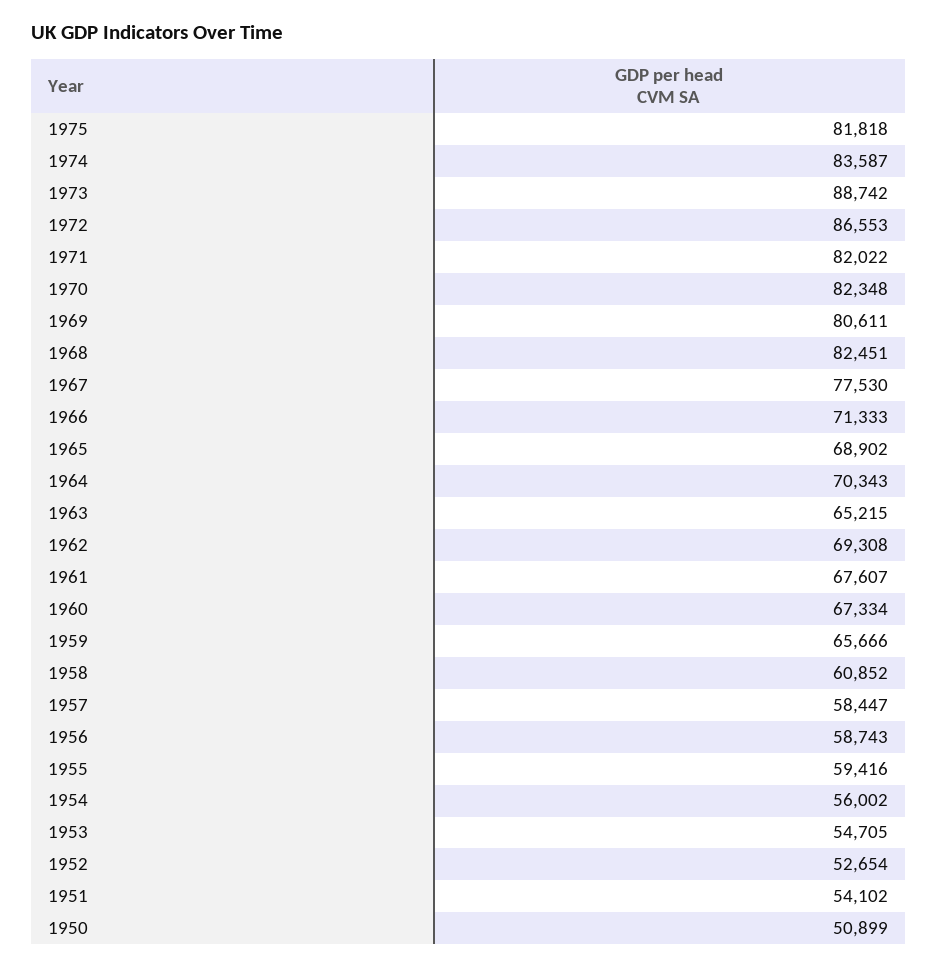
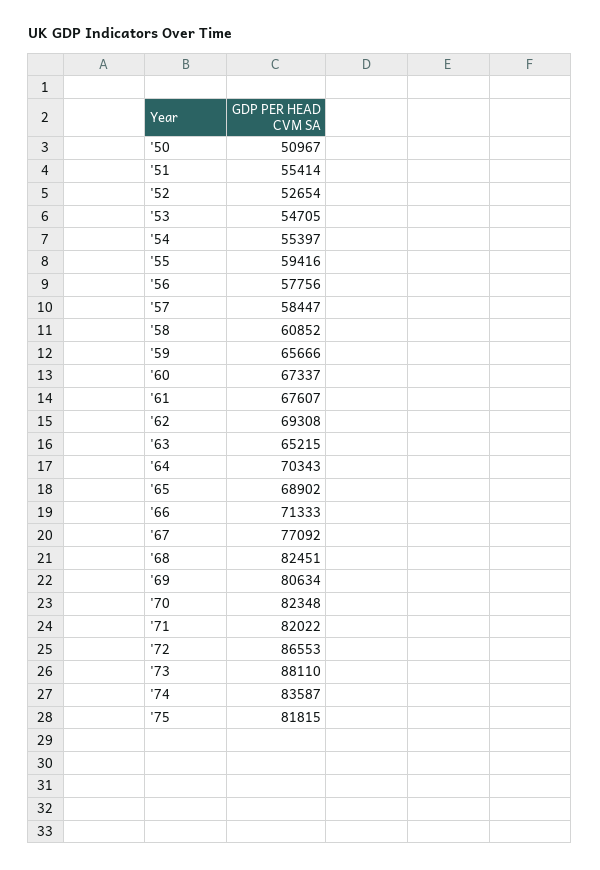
1975: 81818 -> 81815
1973: 88742 -> 88110
1969: 80611 -> 80634
1967: 77530 -> 77092
1960: 67334 -> 67337
1956: 58743 -> 57756
1954: 56002 -> 55397
1951: 54102 -> 55414
1950: 50899 -> 50967

